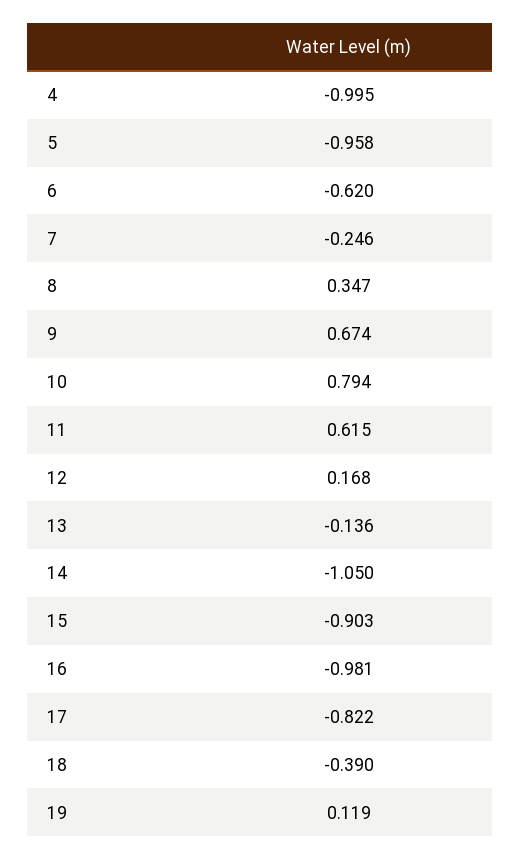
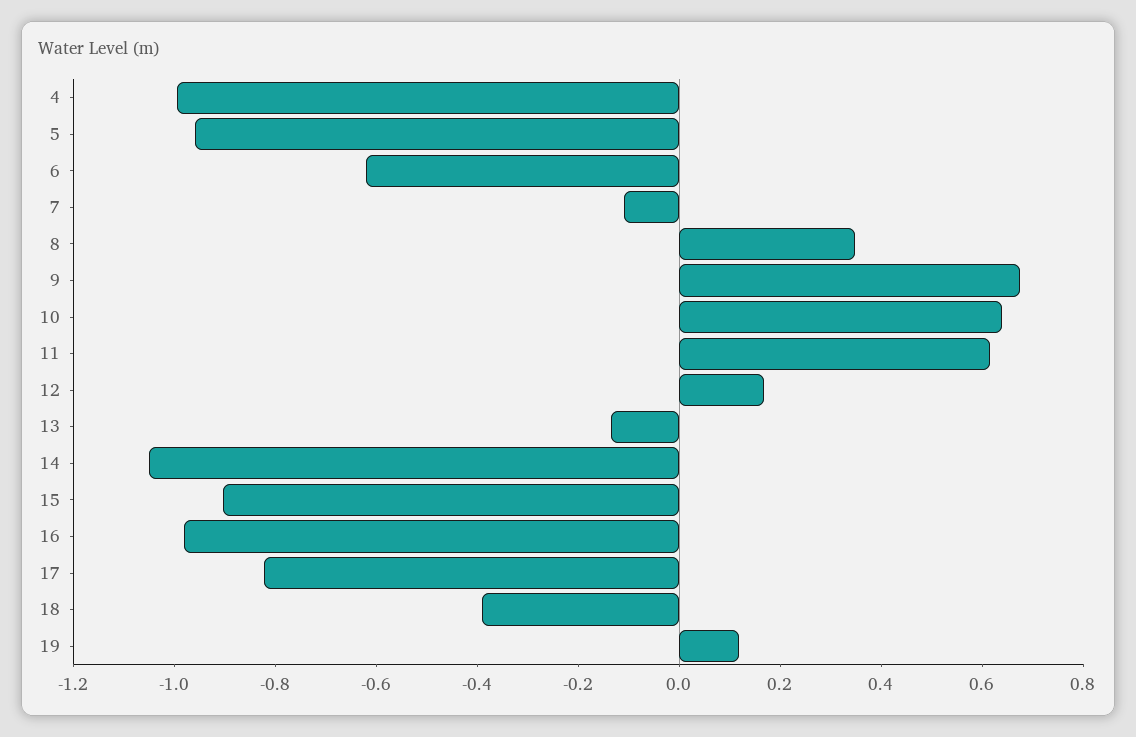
7: -0.246 -> -0.1
10: 0.794 -> 0.65

